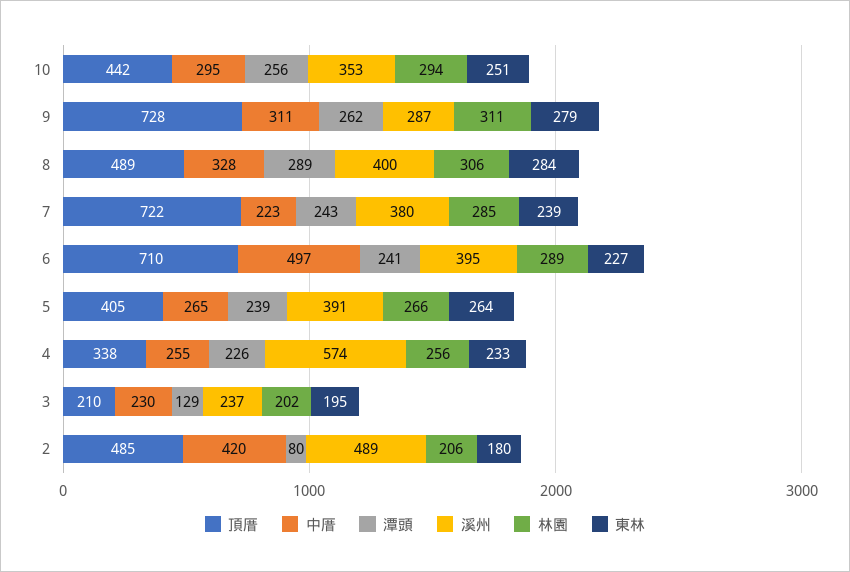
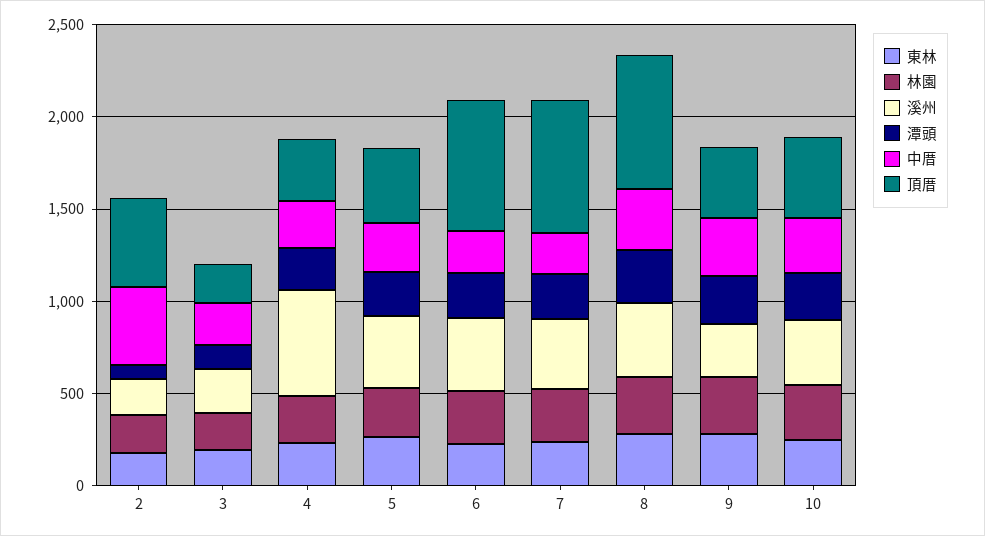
頂厝, 9: 728 -> 400
頂厝, 8: 489 -> 700
中厝, 6: 497 -> 200
溪州, 2: 489 -> 200

